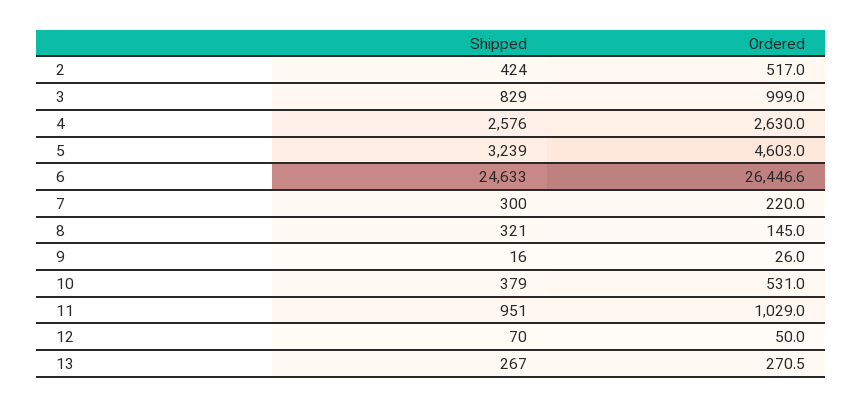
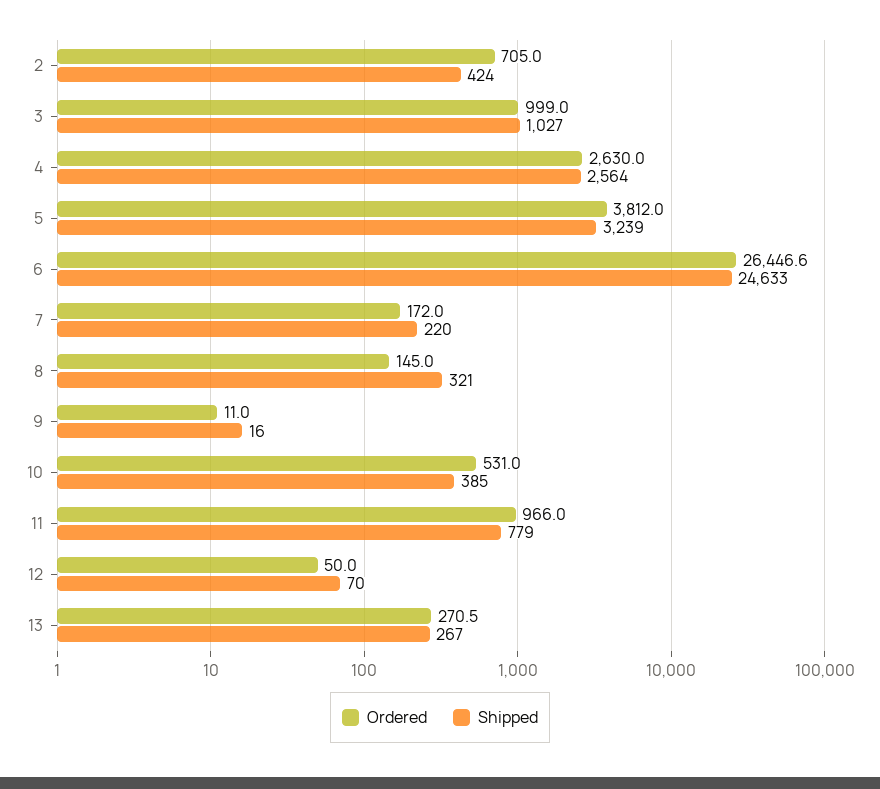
Ordered, 2: 517 -> 705
Shipped, 3: 829 -> 1027
Shipped, 4: 2576 -> 2564
Ordered, 5: 4603 -> 3812
Shipped, 7: 300 -> 220
Ordered, 7: 220 -> 172
Ordered, 9: 26 -> 11
Shipped, 10: 379 -> 385
Shipped, 11: 951 -> 779
Ordered, 11: 1029 -> 966

